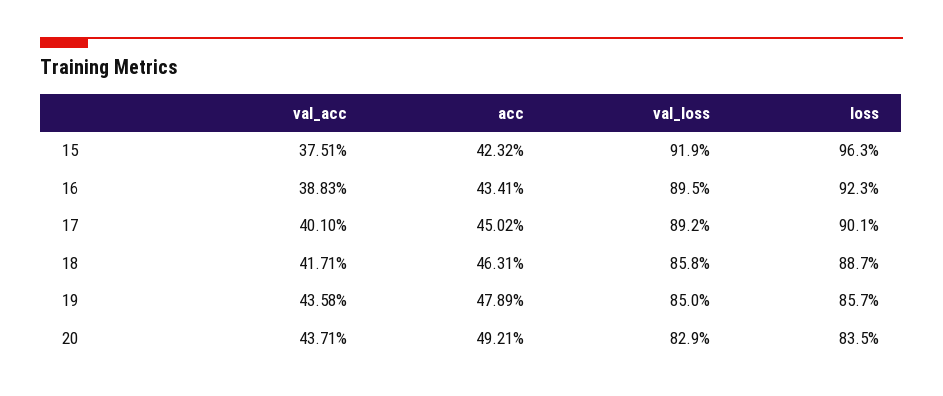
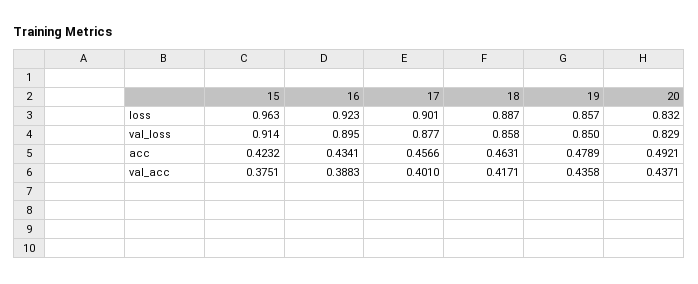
val_loss, 15: 0.919 -> 0.914
acc, 17: 0.4502 -> 0.4566
val_loss, 17: 0.892 -> 0.877
loss, 20: 0.835 -> 0.832

